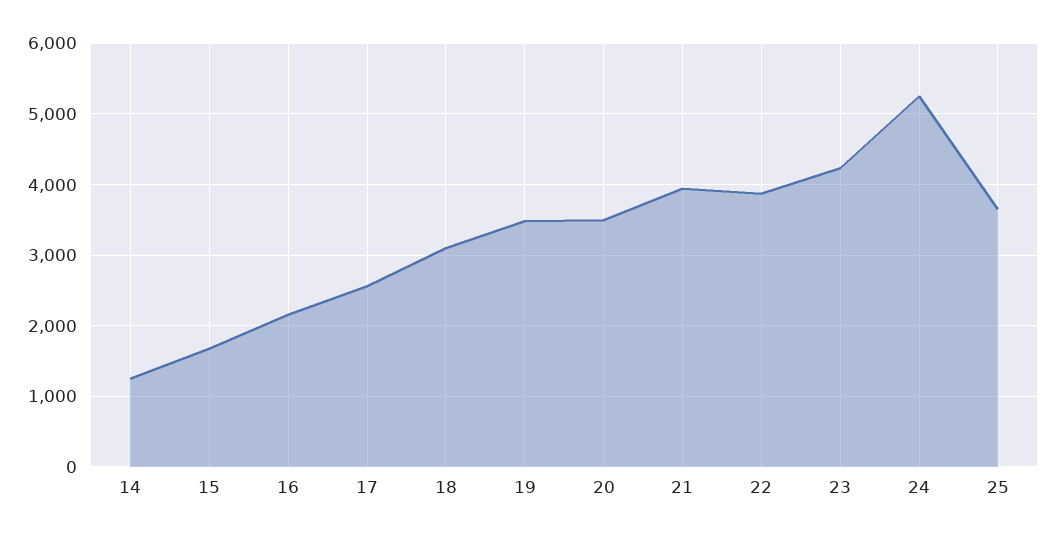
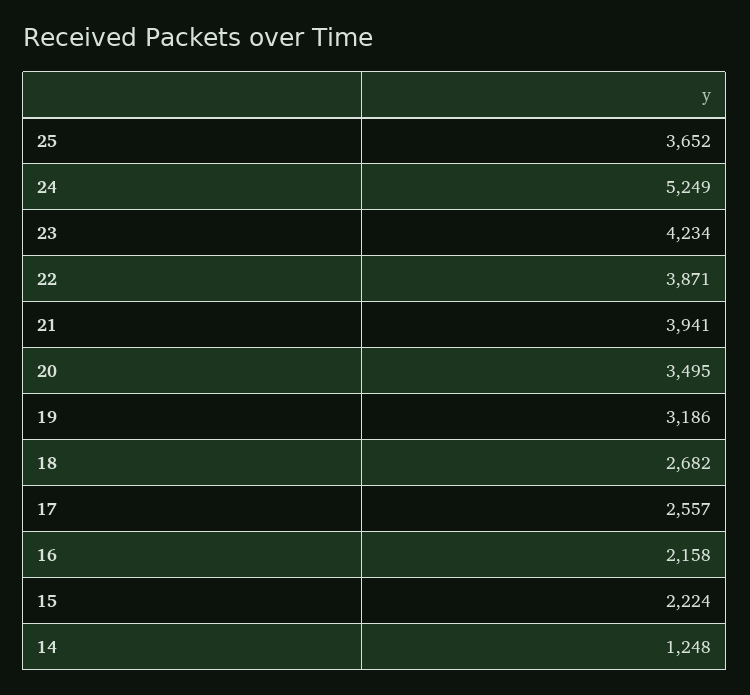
15: 1700 -> 2224
18: 3100 -> 2682
19: 3500 -> 3186

